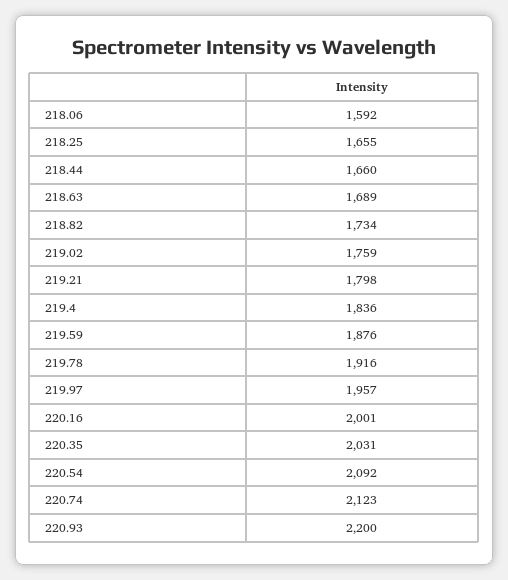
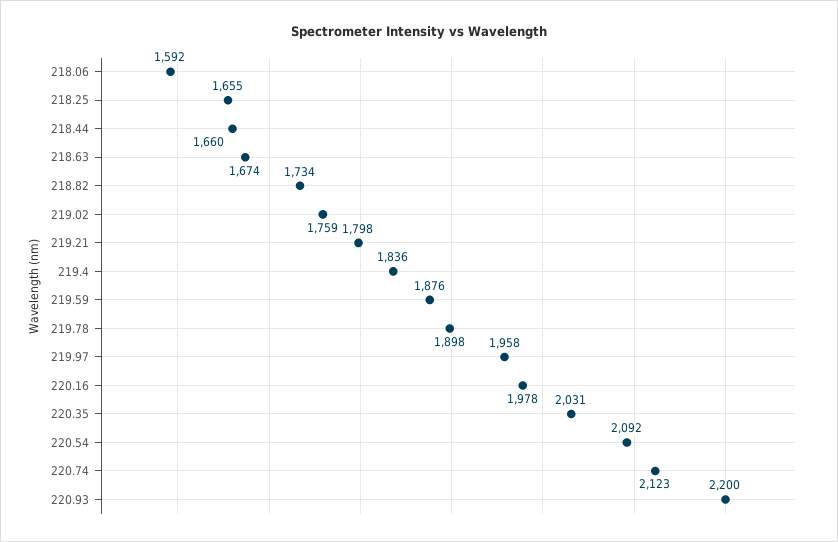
218.63: 1689 -> 1674
219.78: 1916 -> 1898
219.97: 1957 -> 1958
220.16: 2001 -> 1978

